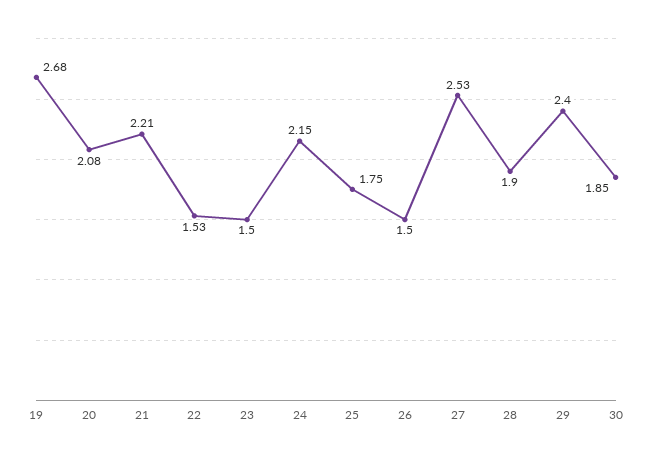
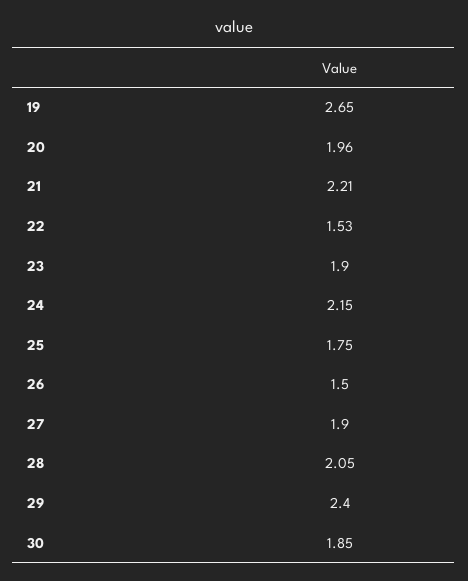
19: 2.68 -> 2.65
20: 2.08 -> 1.96
23: 1.5 -> 1.9
27: 2.53 -> 1.9
28: 1.9 -> 2.05

